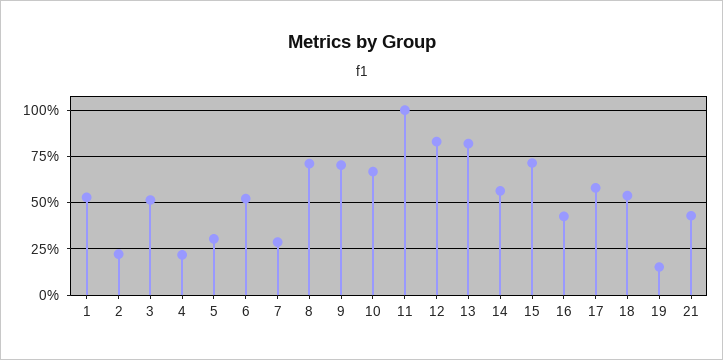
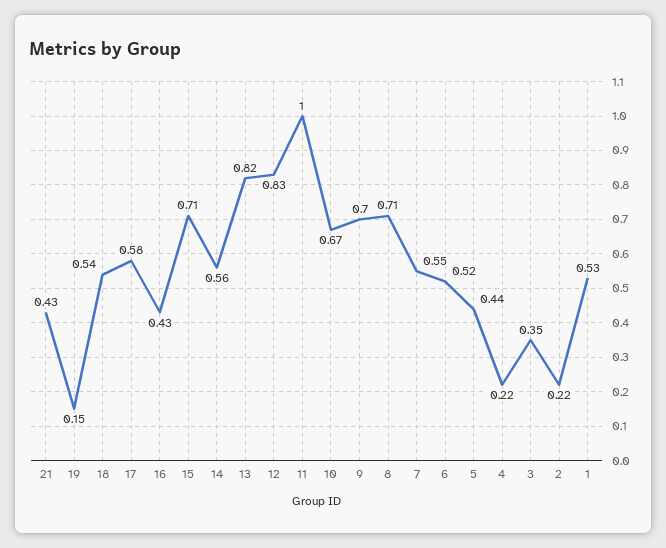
3: 0.5 -> 0.35
5: 0.3 -> 0.44
7: 0.3 -> 0.55

